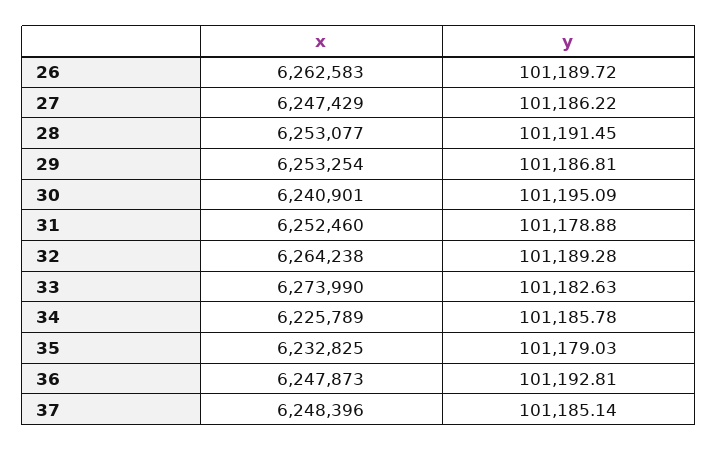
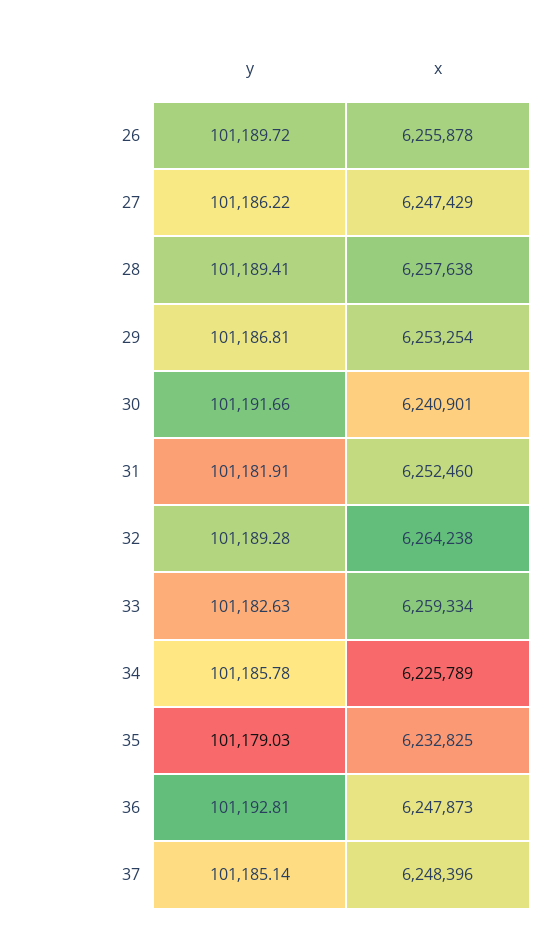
x, 26: 6262583 -> 6255878
x, 28: 6253077 -> 6257638
y, 28: 101191.45 -> 101189.41
y, 30: 101195.09 -> 101191.66
y, 31: 101178.88 -> 101181.91
x, 33: 6273990 -> 6259334

